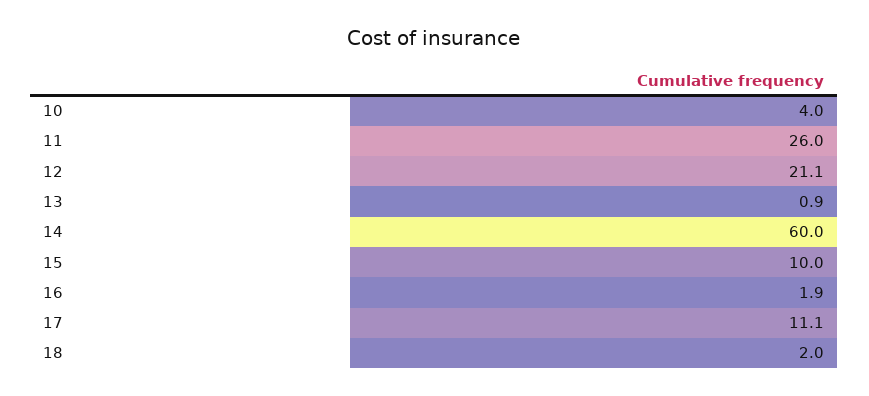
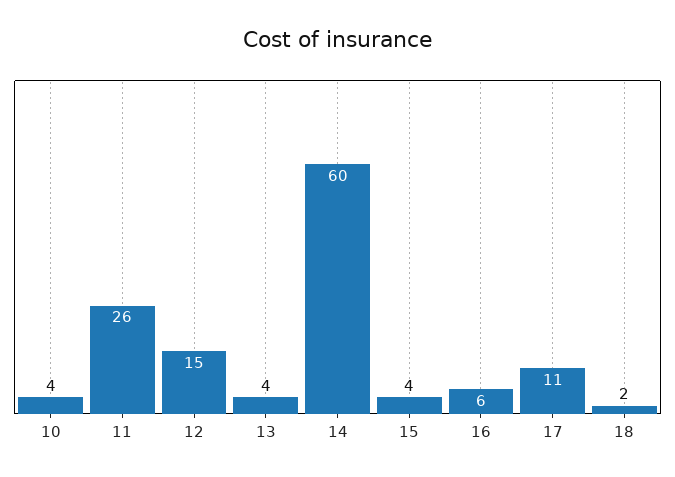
12: 21.1 -> 15
13: 0.9 -> 4
15: 10 -> 4
16: 1.9 -> 6

